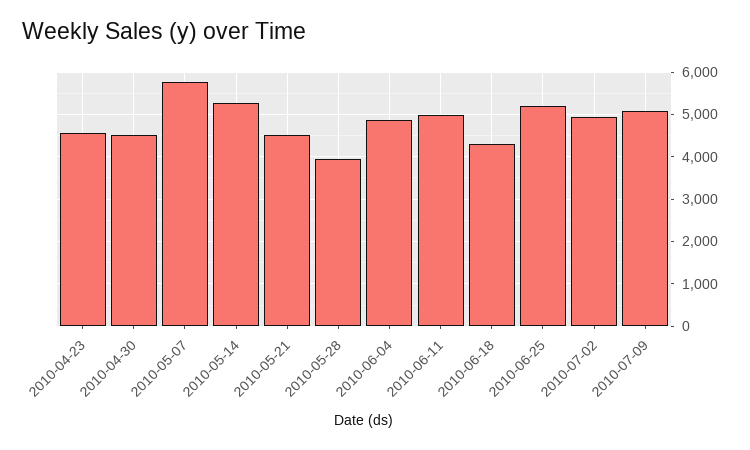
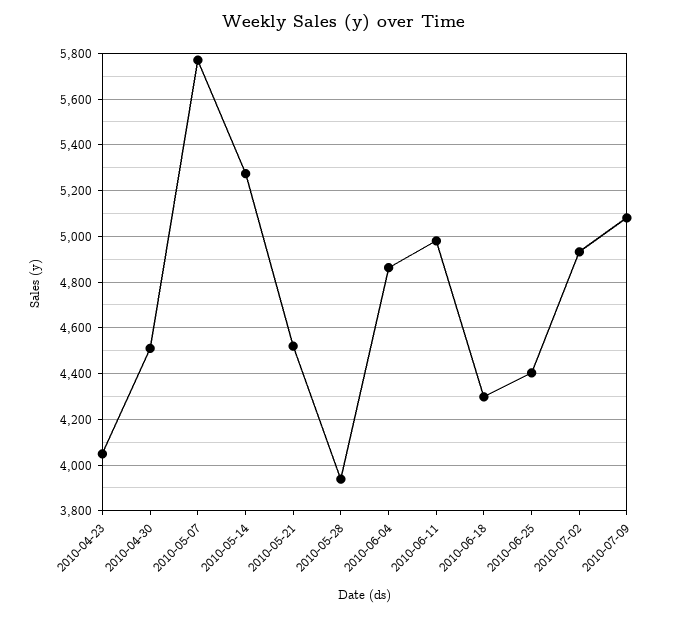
2010-04-23: 4600 -> 4050
2010-06-25: 5200 -> 4400

